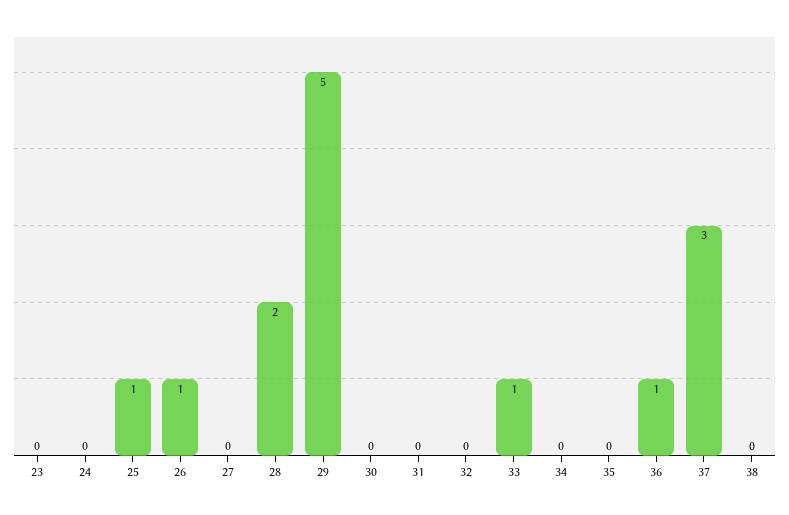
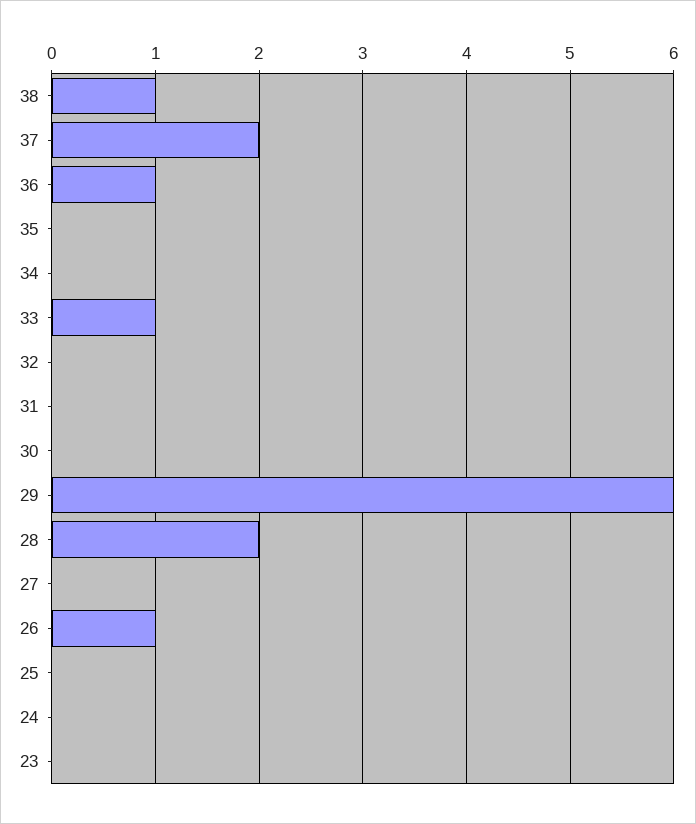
25: 1 -> 0
29: 5 -> 6
37: 3 -> 2
38: 0 -> 1

